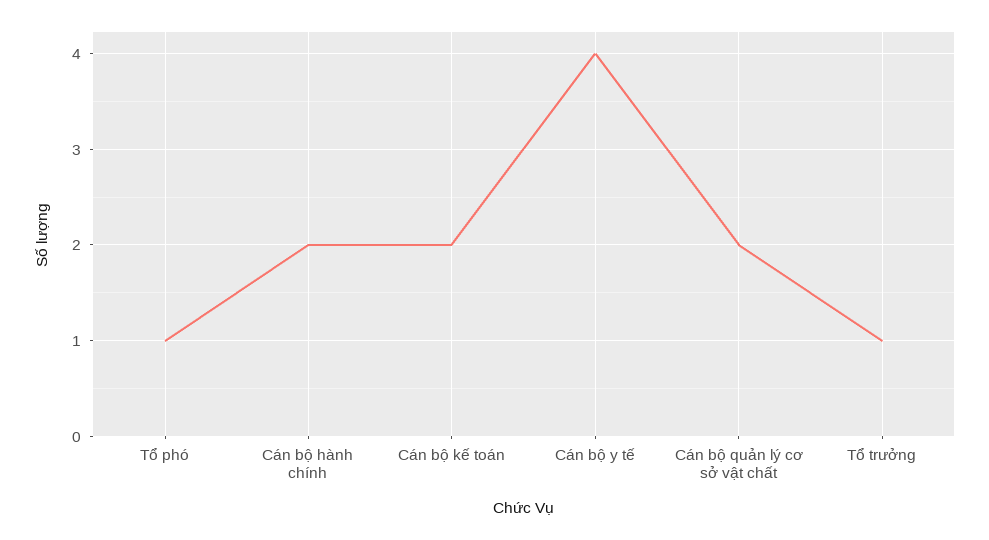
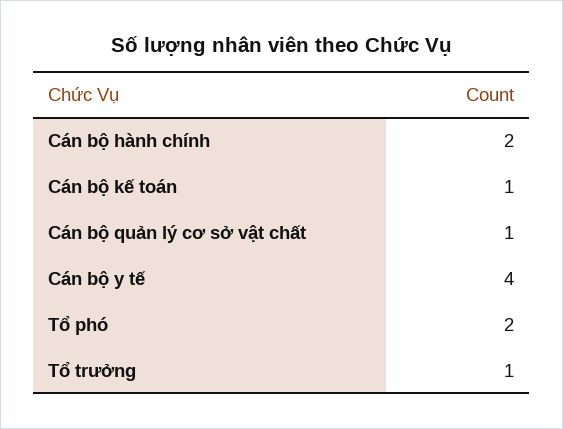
Tổ phó: 1 -> 2
Cán bộ kế toán: 2 -> 1
Cán bộ quản lý cơ sở vật chất: 2 -> 1

